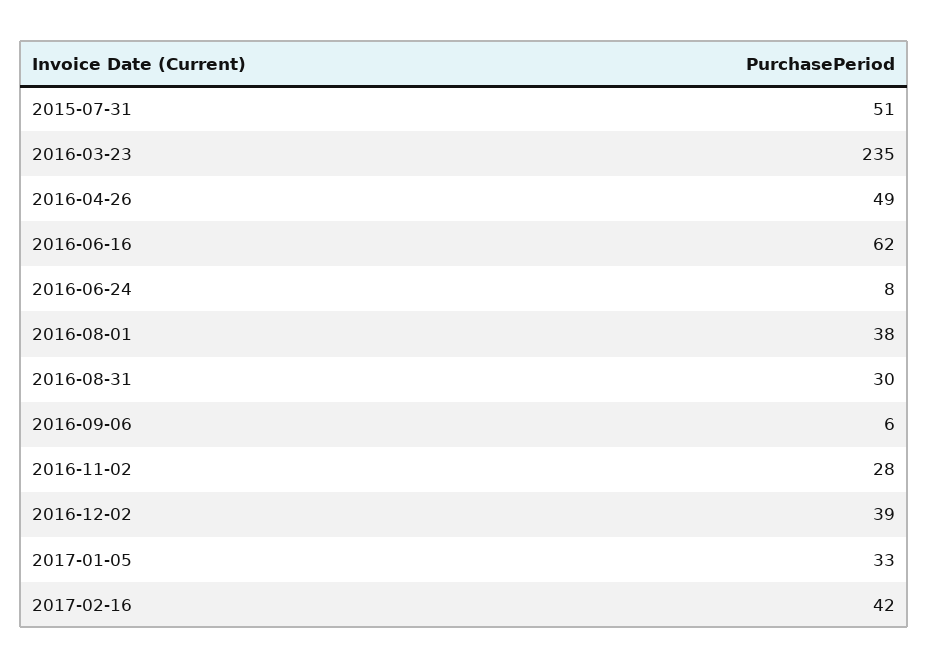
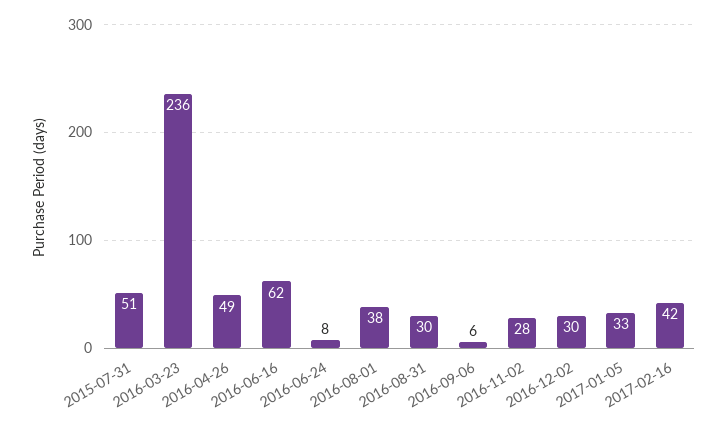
2016-03-23: 235 -> 236
2016-12-02: 39 -> 30

